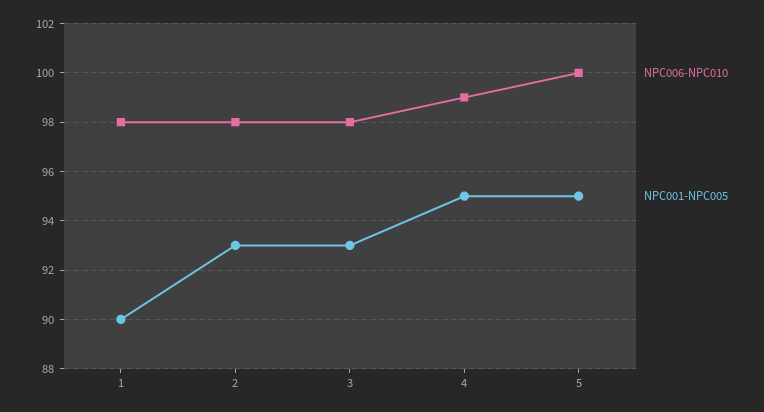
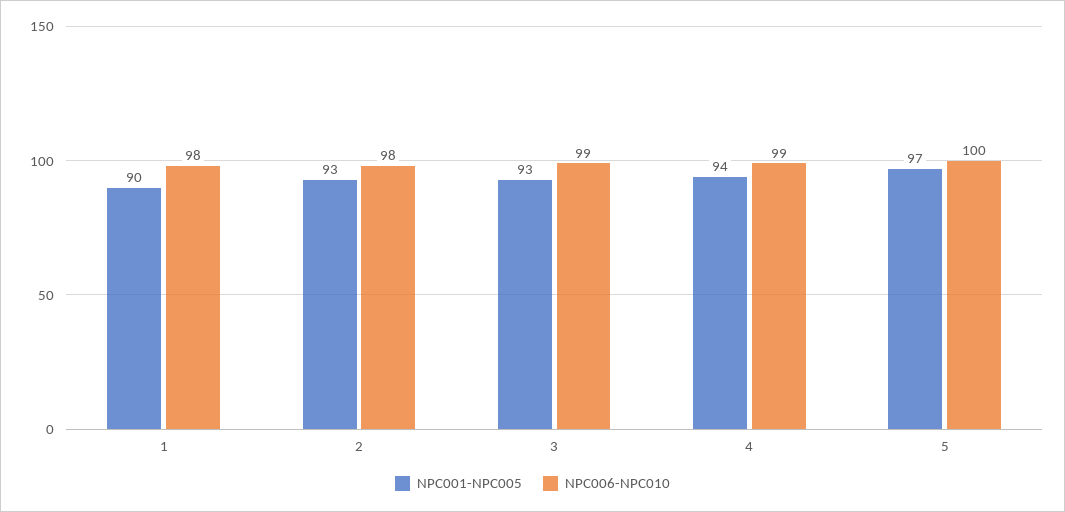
NPC006-NPC010, 3: 98 -> 99
NPC001-NPC005, 4: 95 -> 94
NPC001-NPC005, 5: 95 -> 97

